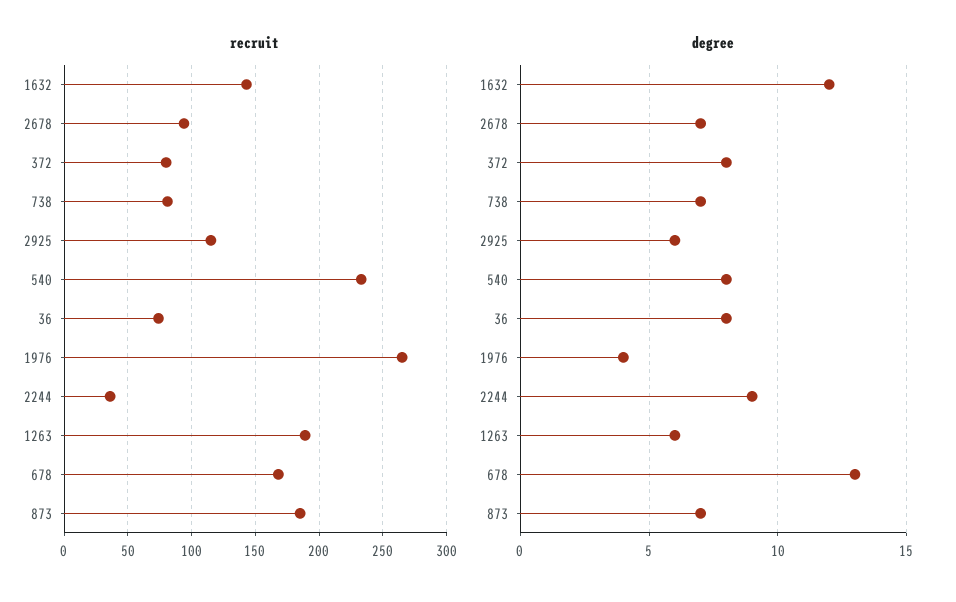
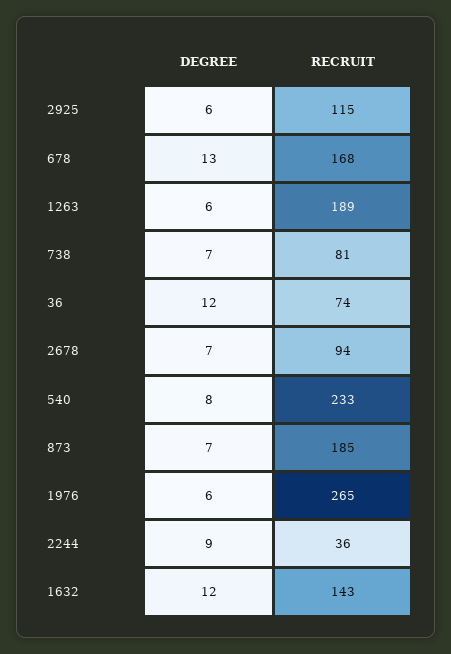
recruit, 372: 80 -> none
degree, 372: 8 -> none
degree, 36: 8 -> 12
degree, 1976: 4 -> 6

